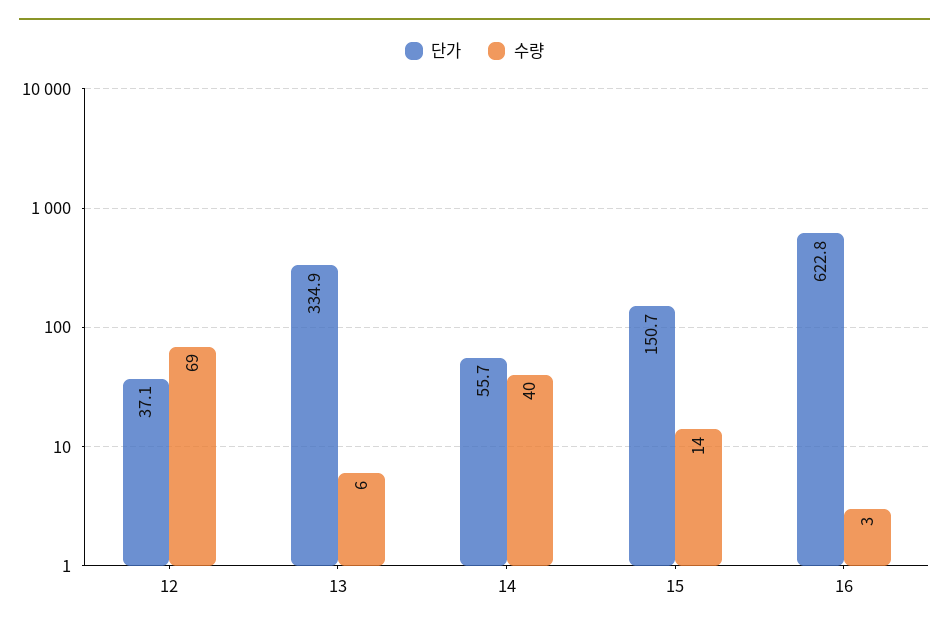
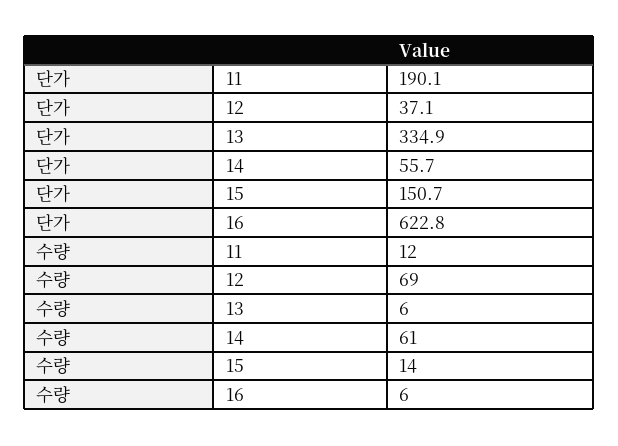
수량, 14: 40 -> 61
수량, 16: 3 -> 6
단가, 11: none -> 190.1
수량, 11: none -> 12

